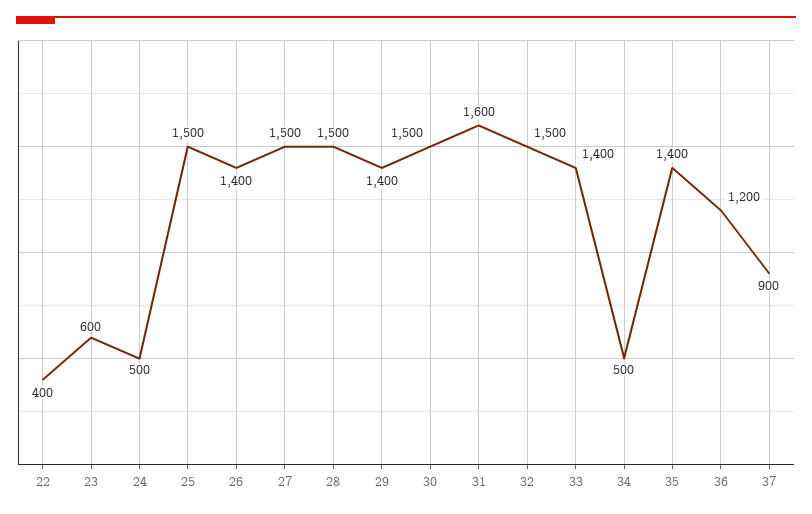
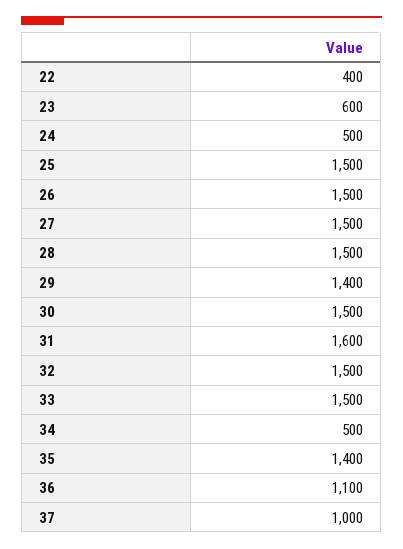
26: 1400 -> 1500
33: 1400 -> 1500
36: 1200 -> 1100
37: 900 -> 1000

